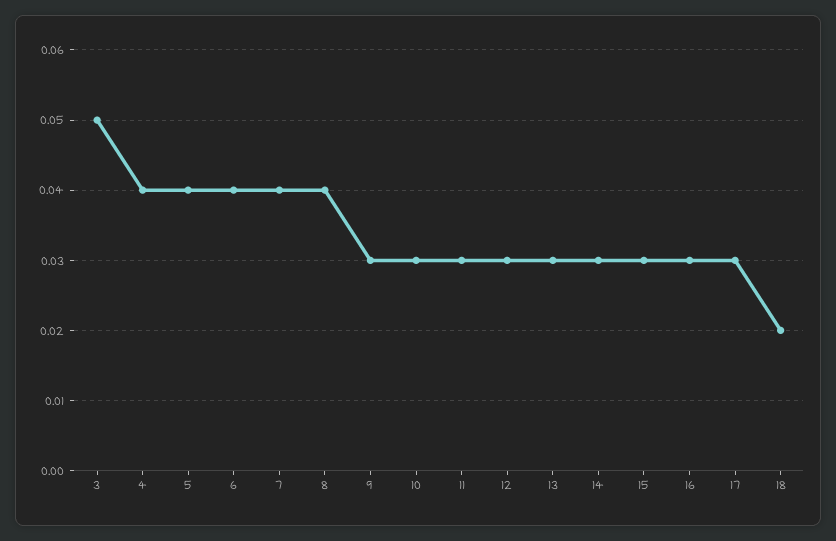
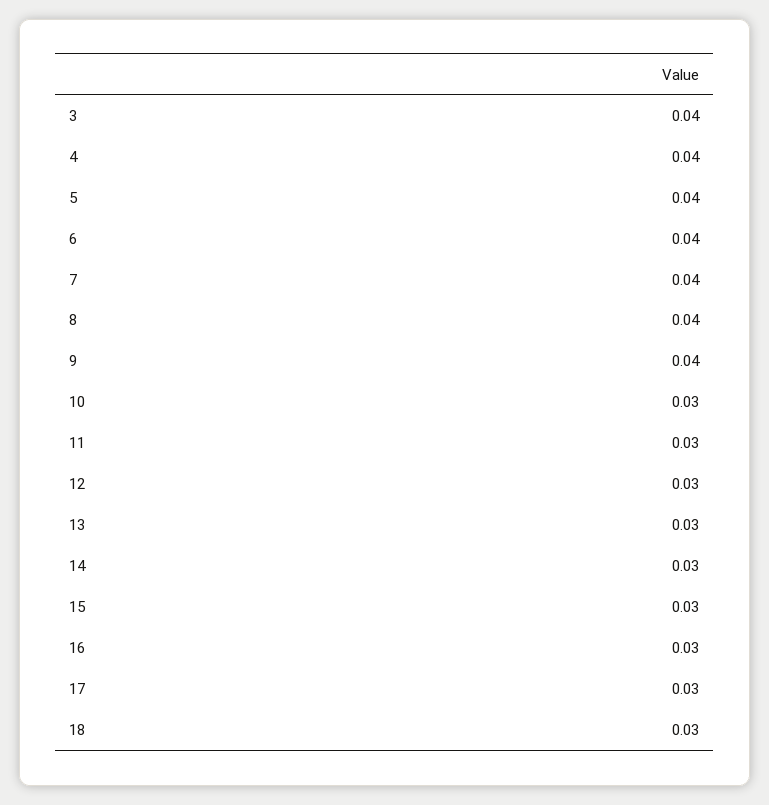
3: 0.05 -> 0.04
9: 0.03 -> 0.04
18: 0.02 -> 0.03

